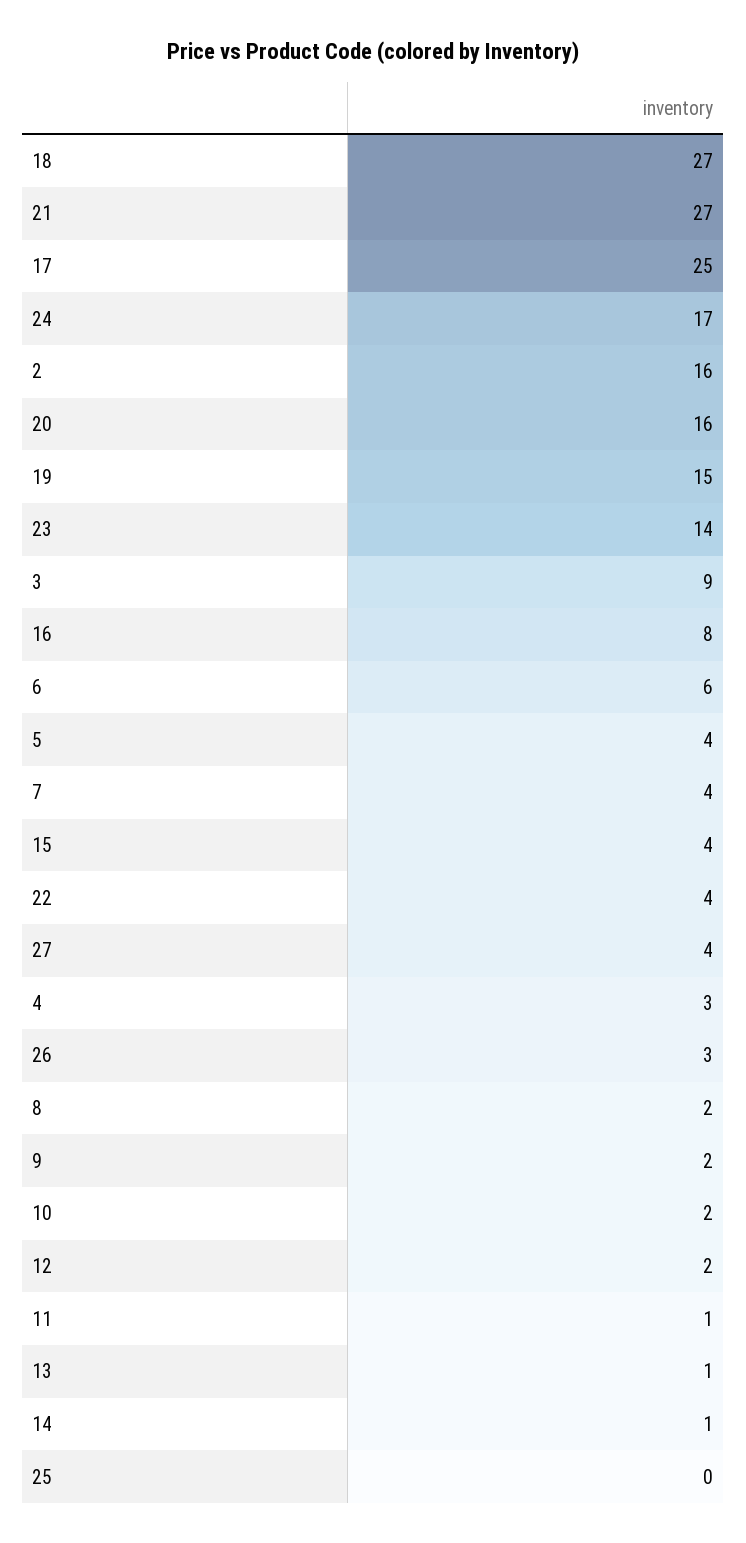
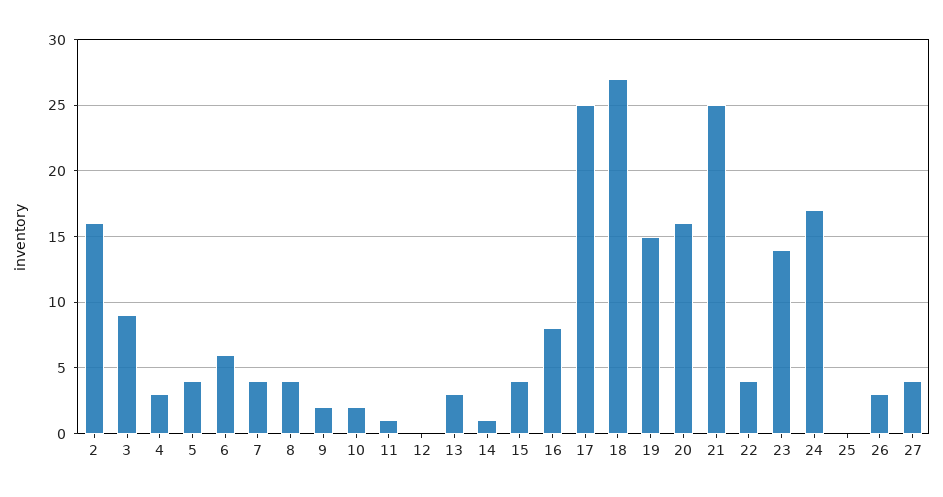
21: 27 -> 25
8: 2 -> 4
12: 2 -> 0
13: 1 -> 3

